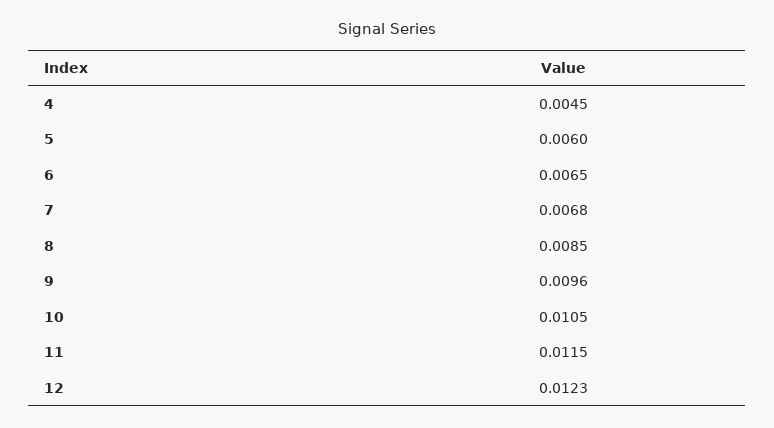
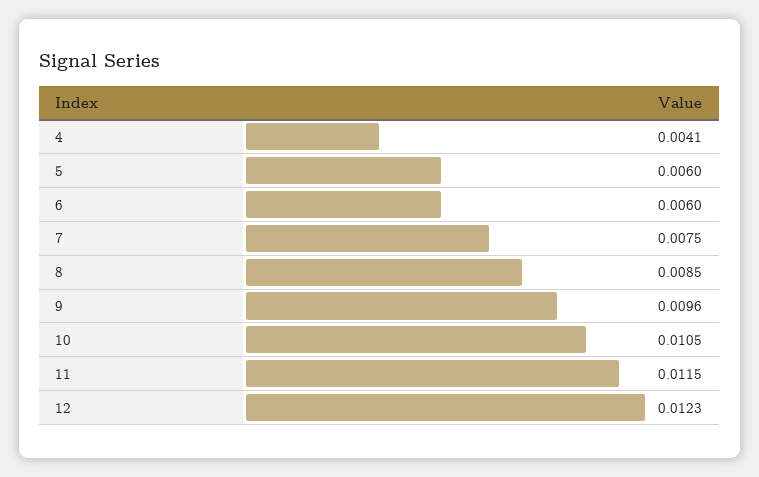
4: 0.0045 -> 0.0041
6: 0.0065 -> 0.006
7: 0.0068 -> 0.0075

